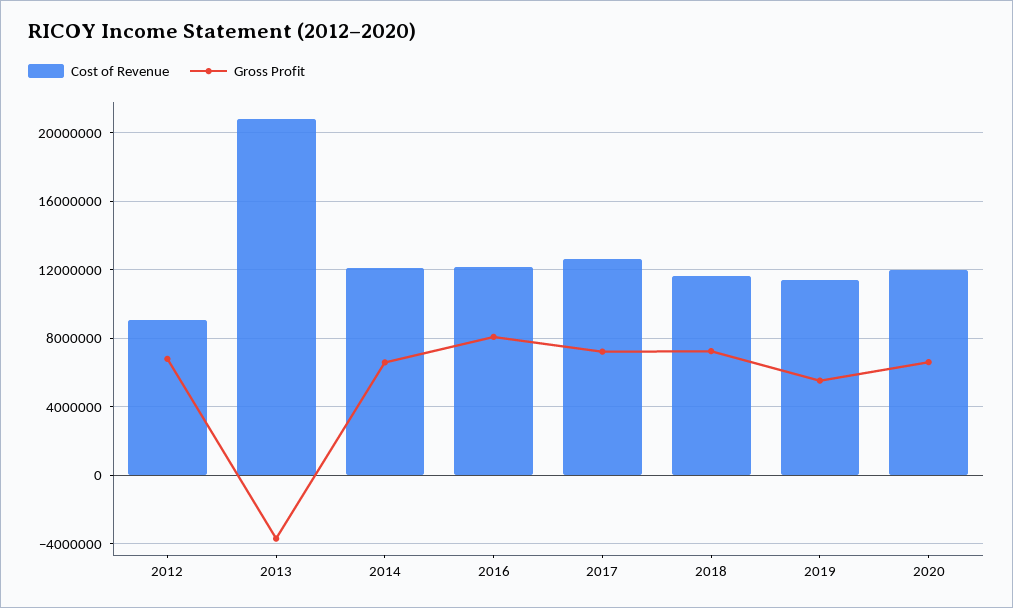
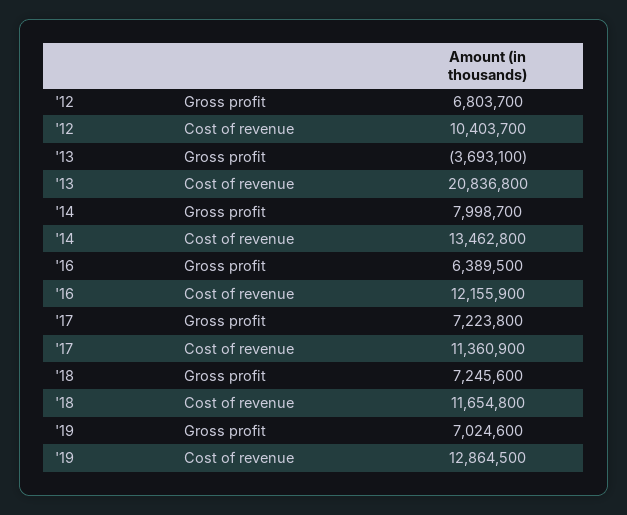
Cost of Revenue, 2012: 9000000 -> 10403700
Cost of Revenue, 2014: 12000000 -> 13462800
Gross Profit, 2014: 6500000 -> 7998700
Gross Profit, 2016: 8000000 -> 6389500
Cost of Revenue, 2017: 12500000 -> 11360900
Cost of Revenue, 2019: 11500000 -> 12864500
Gross Profit, 2019: 5500000 -> 7024600
Cost of Revenue, 2020: 12000000 -> none
Gross Profit, 2020: 6500000 -> none

